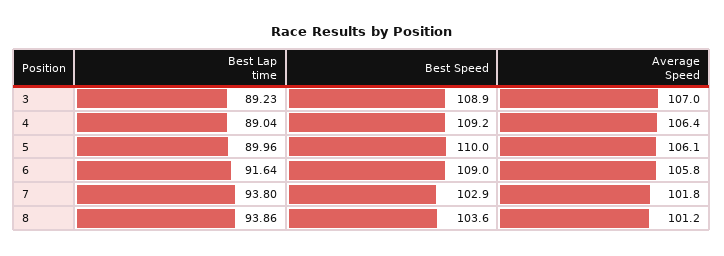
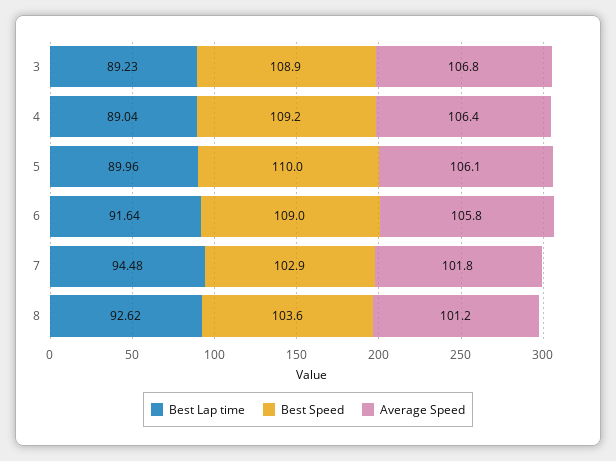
Average Speed, 3: 107 -> 106.8
Best Lap time, 7: 93.8 -> 94.48
Best Lap time, 8: 93.86 -> 92.62

